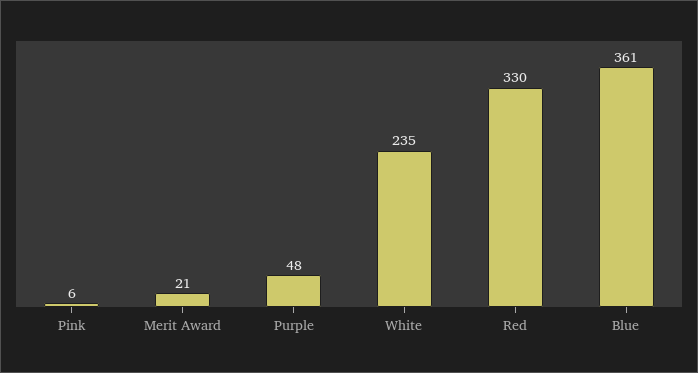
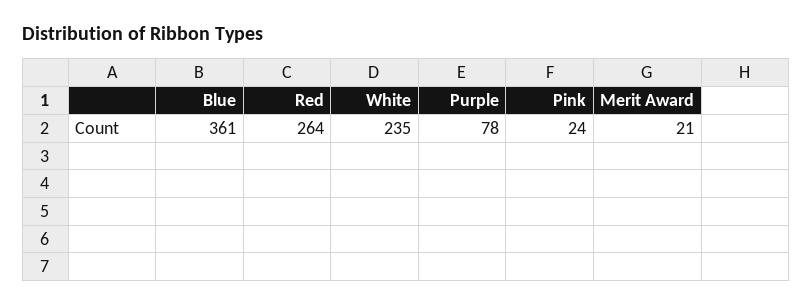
Pink: 6 -> 24
Purple: 48 -> 78
Red: 330 -> 264

